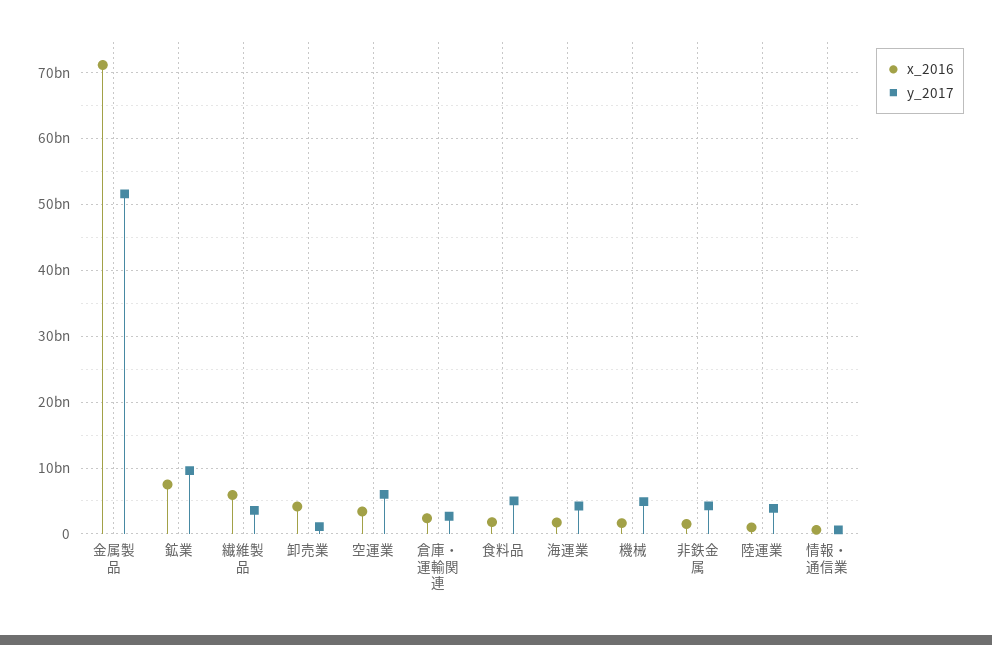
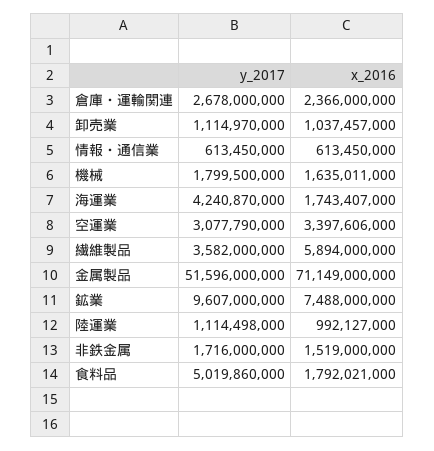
x_2016, 卸売業: 4000000000 -> 1037457000
y_2017, 空運業: 6000000000 -> 3077790000
y_2017, 機械: 5000000000 -> 1799500000
y_2017, 非鉄金属: 4000000000 -> 1716000000
y_2017, 陸運業: 4000000000 -> 1114498000

